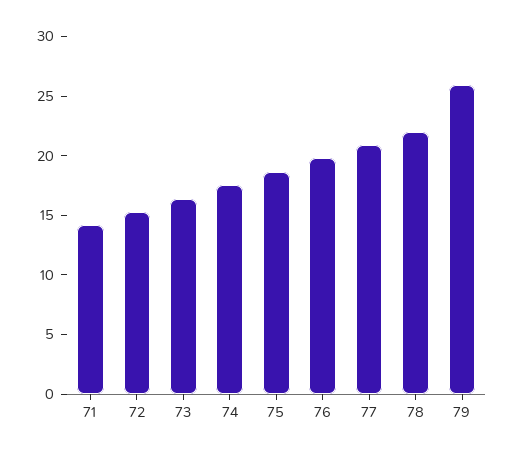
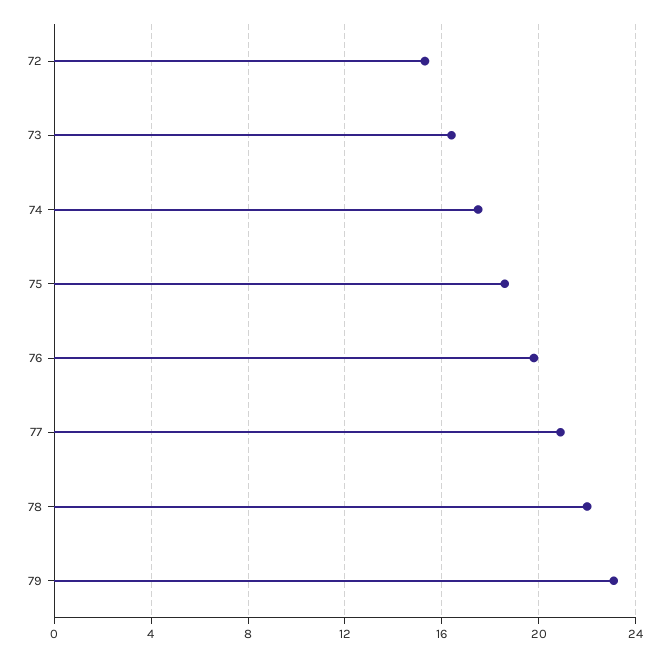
71: 14 -> none
79: 26 -> 23

